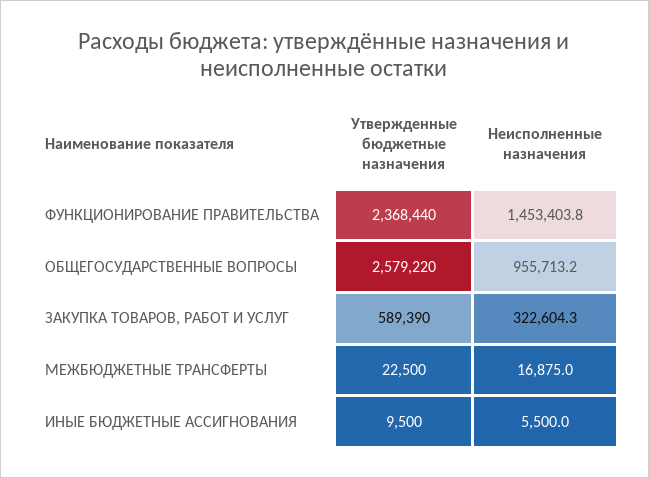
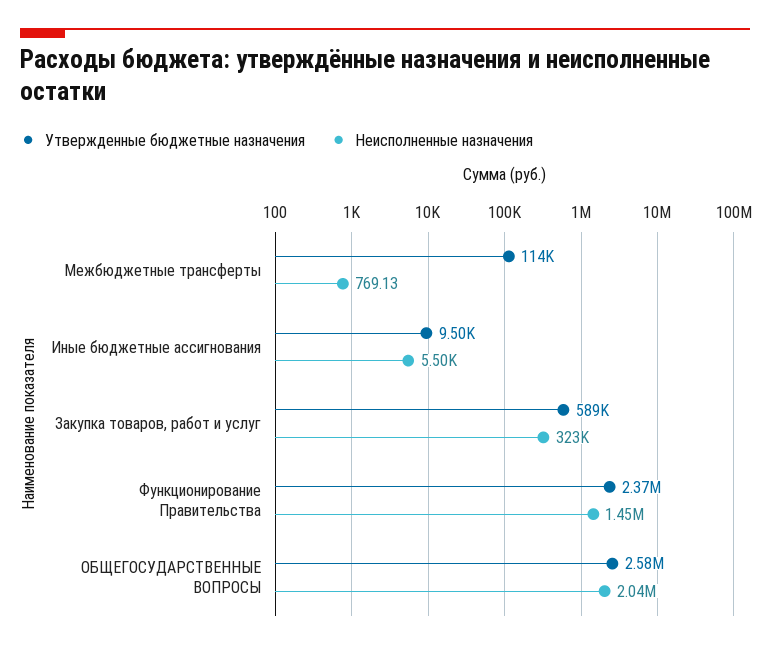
Неисполненные назначения, ОБЩЕГОСУДАРСТВЕННЫЕ ВОПРОСЫ: 955713.2 -> 2040000
Утвержденные бюджетные назначения, МЕЖБЮДЖЕТНЫЕ ТРАНСФЕРТЫ: 22500 -> 114000
Неисполненные назначения, МЕЖБЮДЖЕТНЫЕ ТРАНСФЕРТЫ: 16875 -> 769.13

